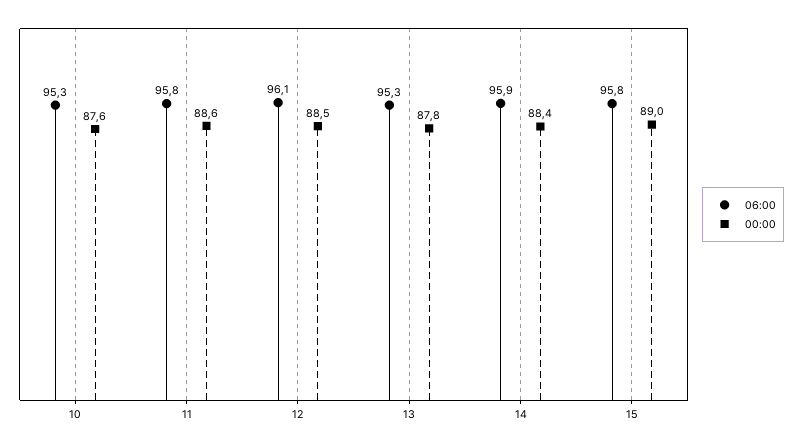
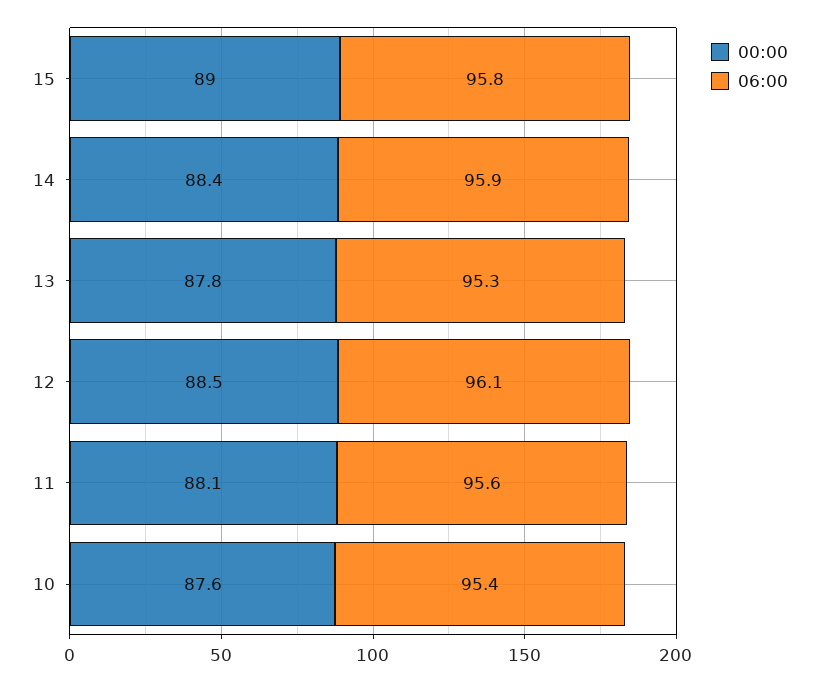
06:00, 10: 95.3 -> 95.4
06:00, 11: 95.8 -> 95.6
00:00, 11: 88.6 -> 88.1

